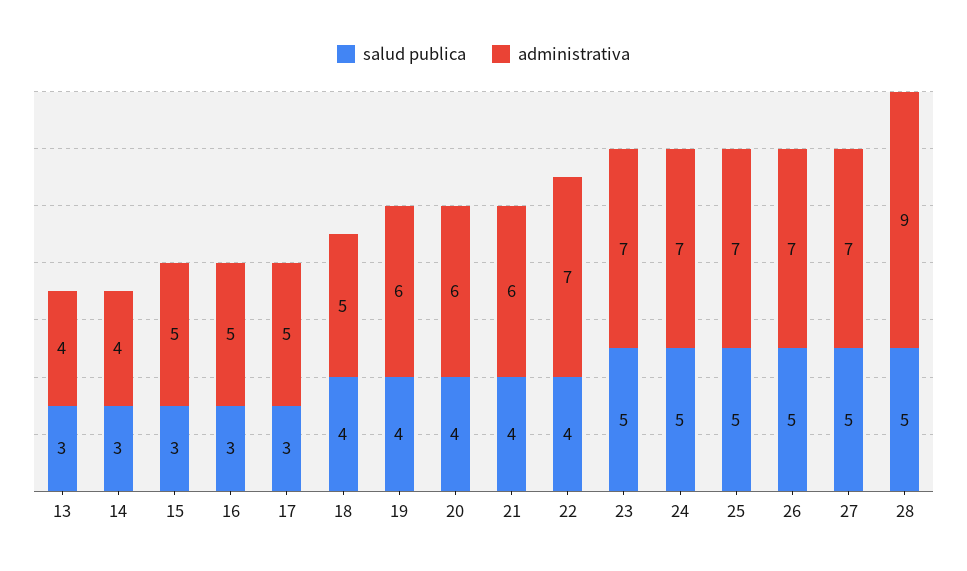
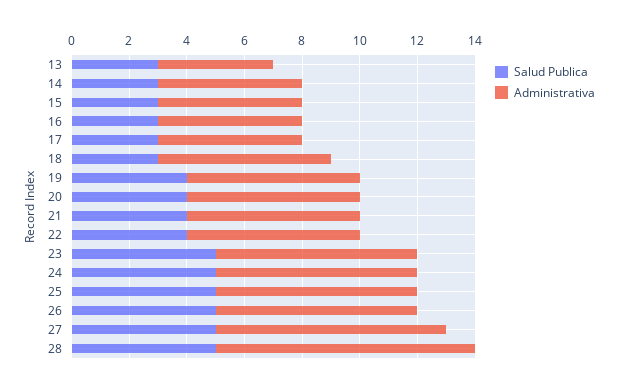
administrativa, 14: 4 -> 5
salud publica, 18: 4 -> 3
administrativa, 18: 5 -> 6
administrativa, 22: 7 -> 6
administrativa, 27: 7 -> 8

